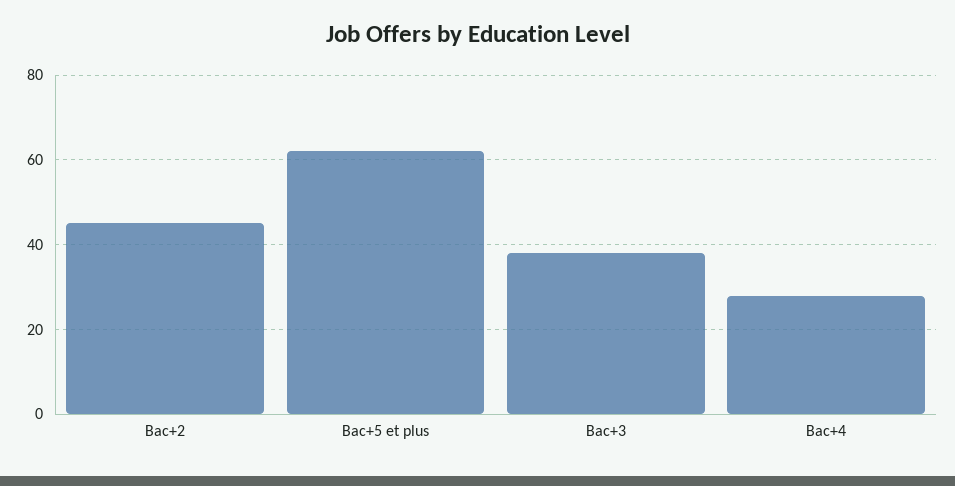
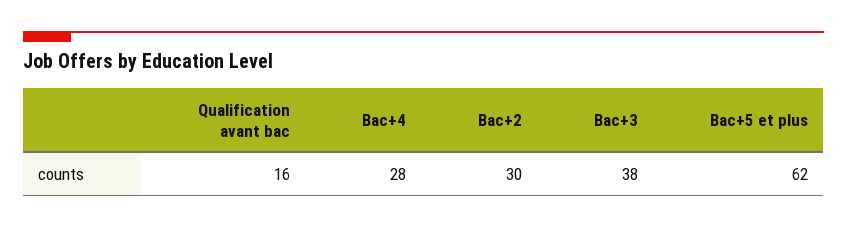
Bac+2: 45 -> 30
Qualification avant bac: none -> 16

